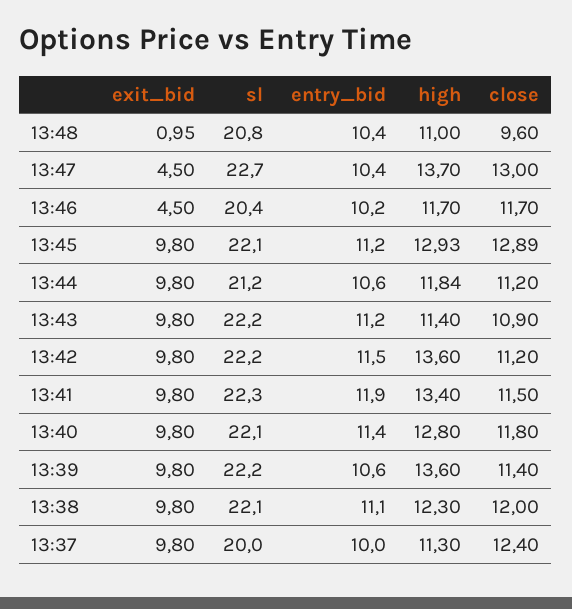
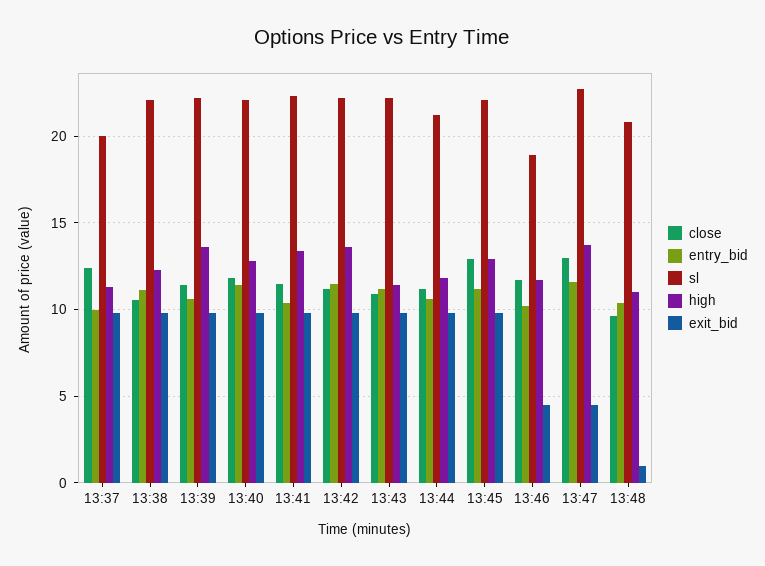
entry_bid, 13:47: 10.4 -> 11.5
sl, 13:46: 20.4 -> 19
entry_bid, 13:41: 11.9 -> 10.5
close, 13:38: 12 -> 10.5

